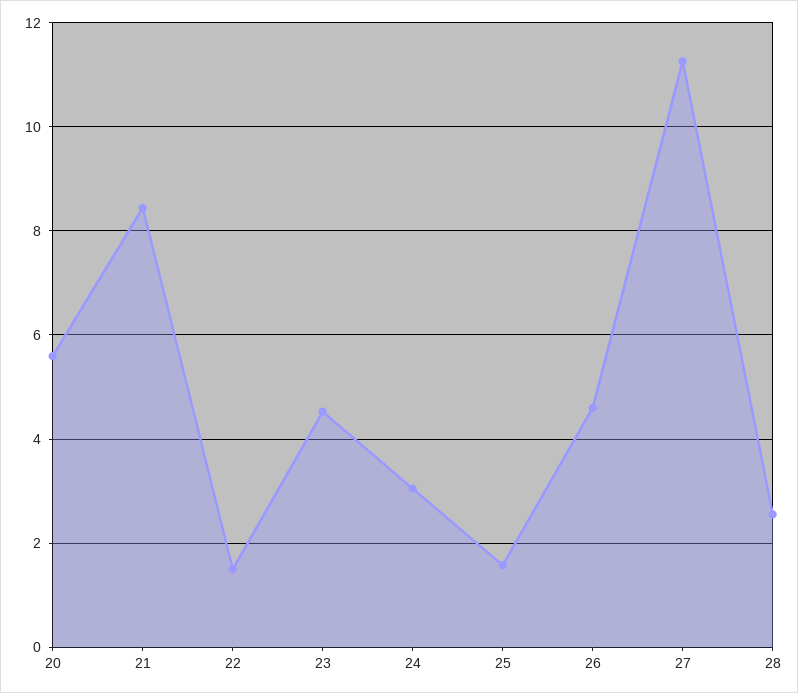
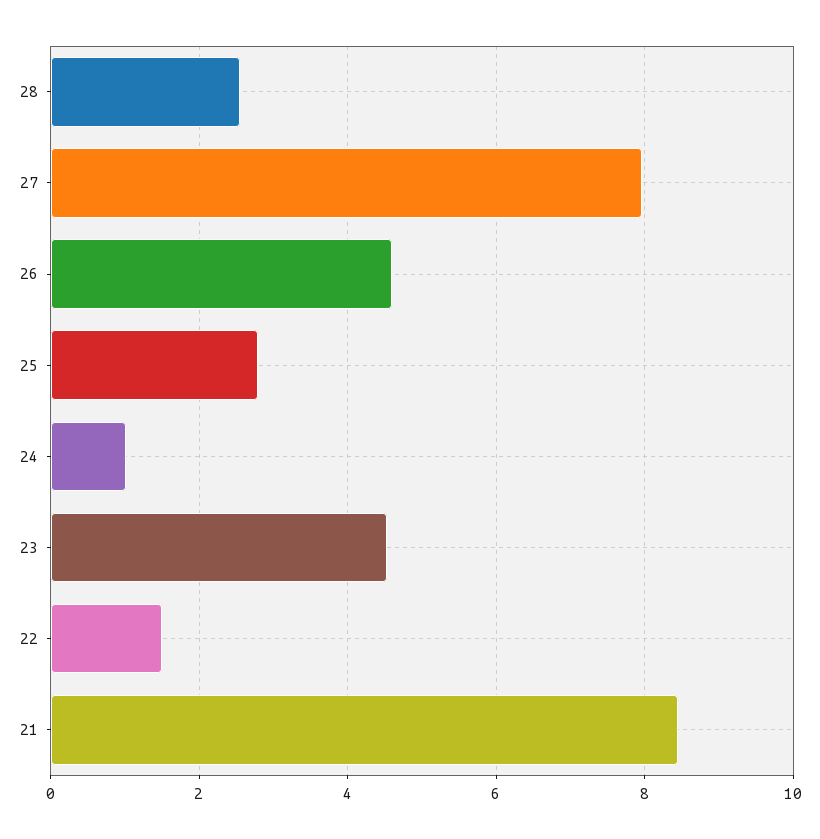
20: 5.6 -> none
24: 3 -> 1
25: 1.6 -> 2.8
27: 11.2 -> 8

